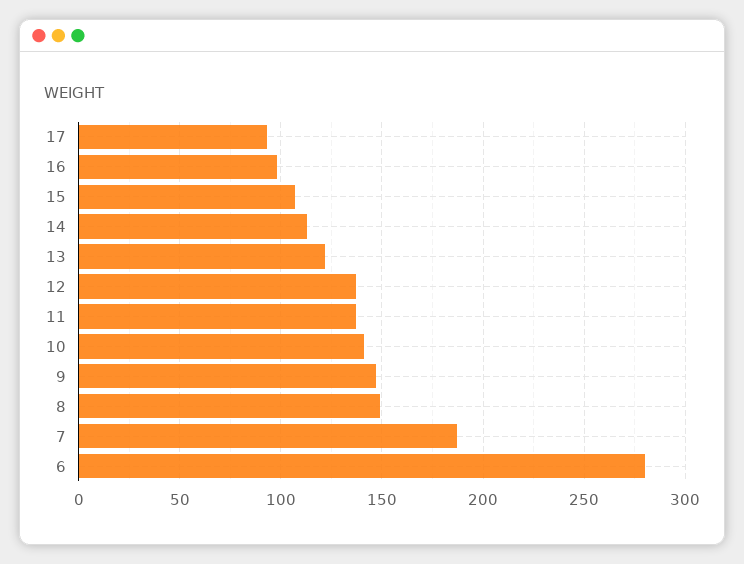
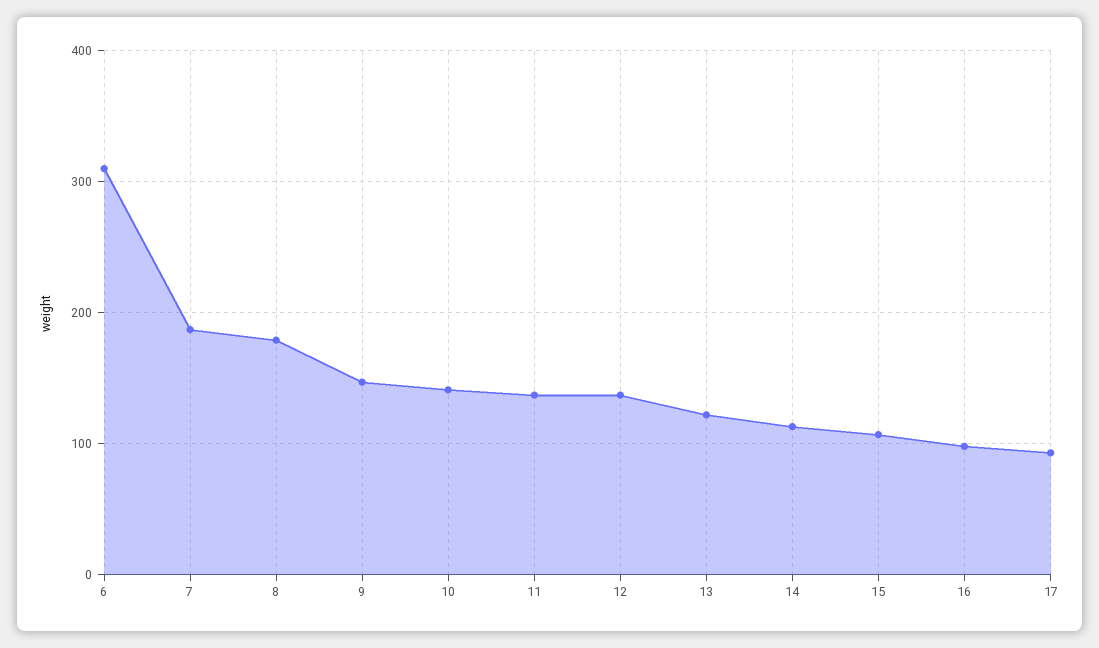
8: 150 -> 180
6: 280 -> 310

